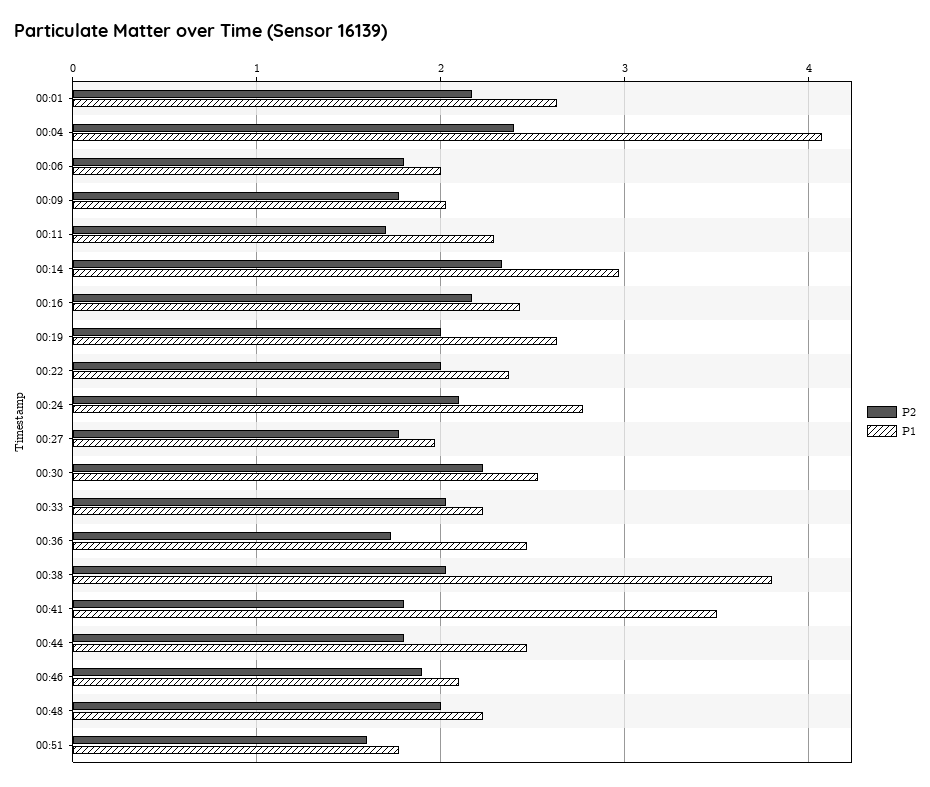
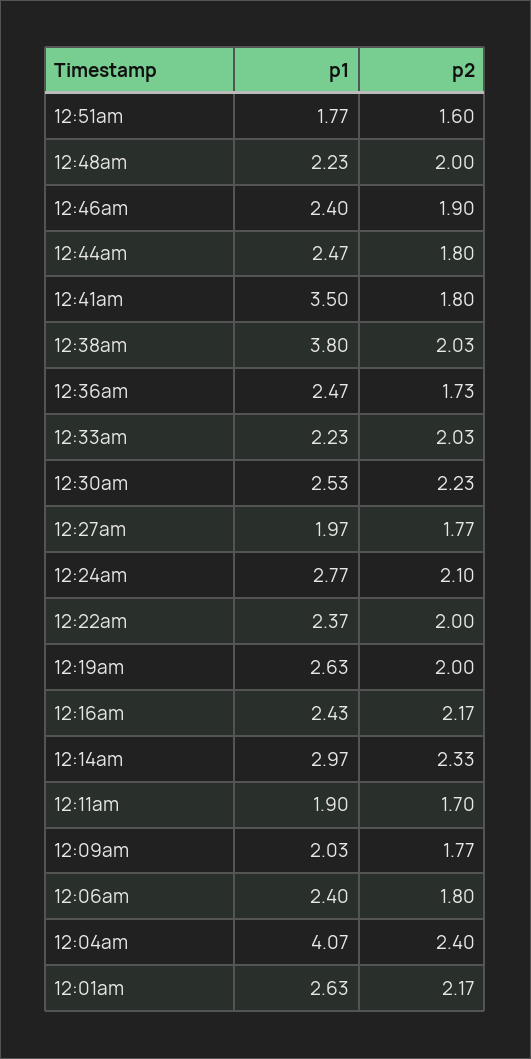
P1, 00:06: 2 -> 2.4
P1, 00:11: 2.3 -> 1.9
P1, 00:46: 2.1 -> 2.4

